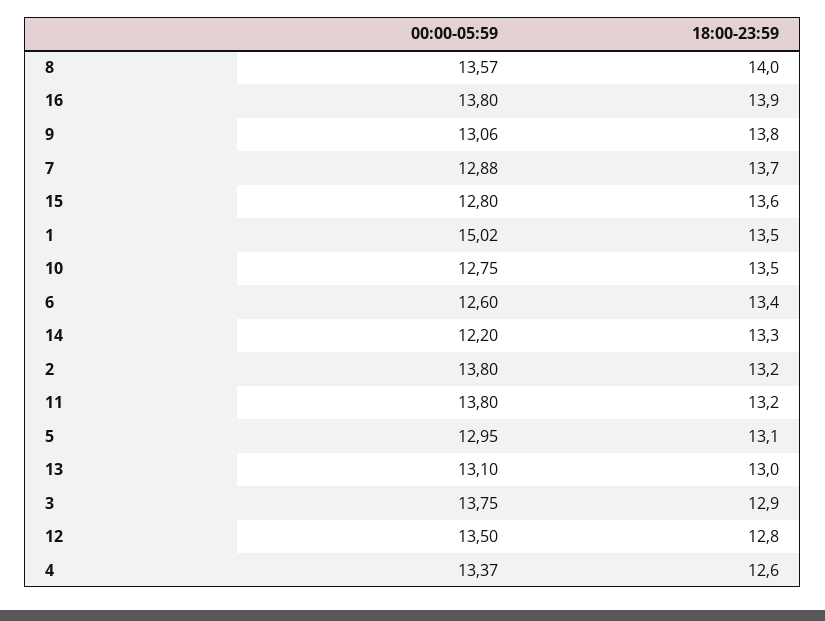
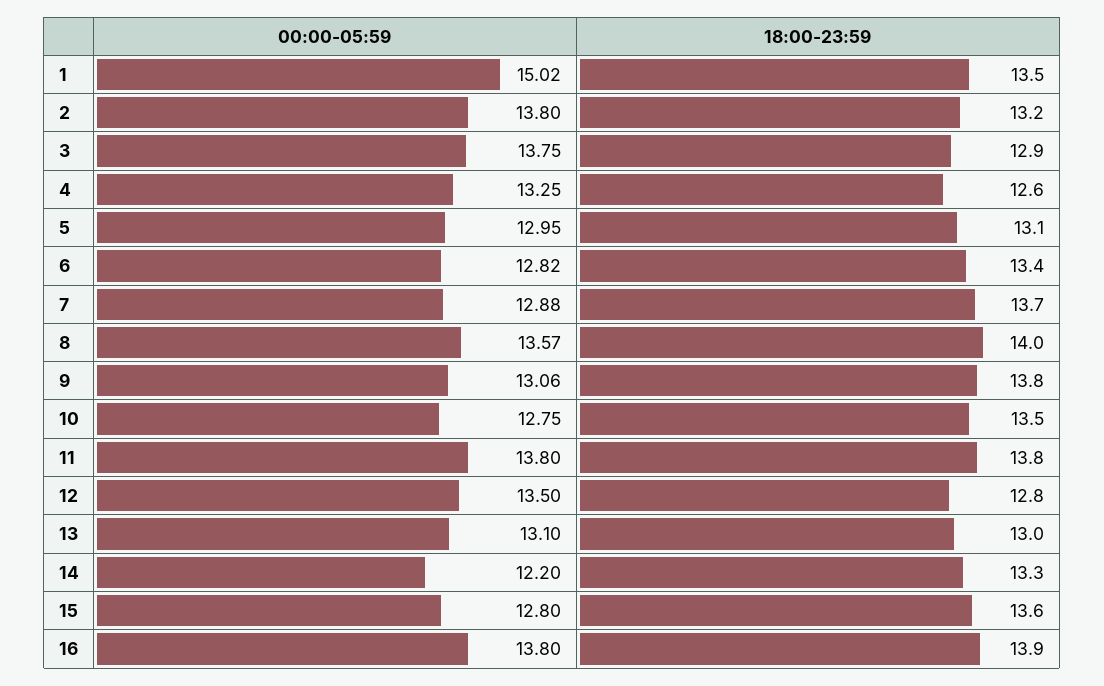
00:00-05:59, 6: 12.6 -> 12.82
18:00-23:59, 11: 13.2 -> 13.8
00:00-05:59, 4: 13.37 -> 13.25

